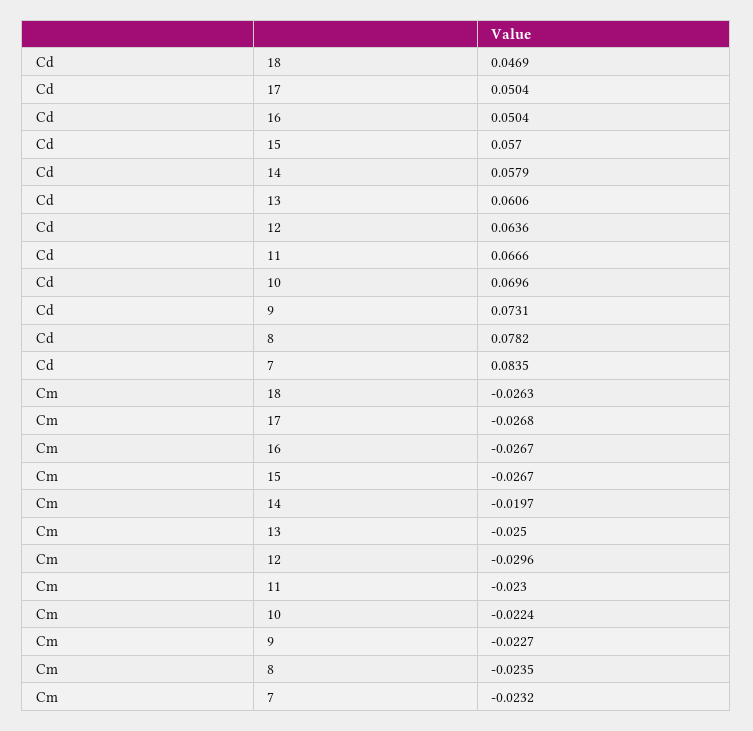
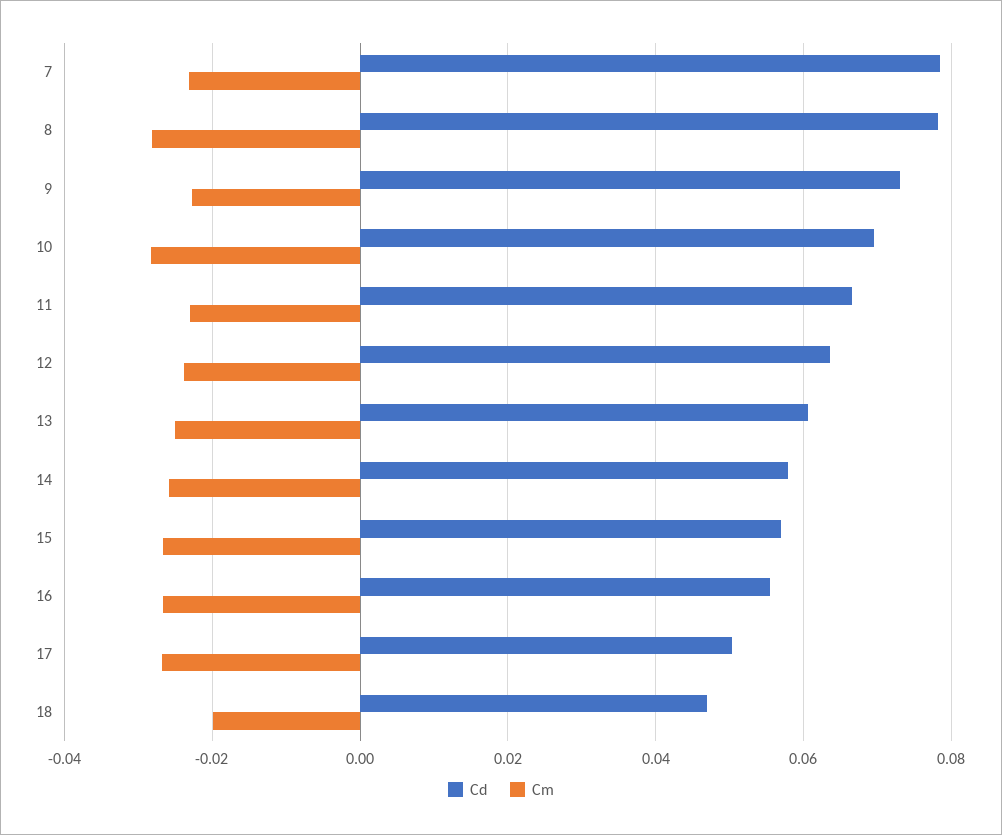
Cd, 16: 0.0504 -> 0.056
Cd, 7: 0.0835 -> 0.078
Cm, 18: -0.0263 -> -0.02
Cm, 14: -0.0197 -> -0.026
Cm, 12: -0.0296 -> -0.024
Cm, 10: -0.0224 -> -0.028
Cm, 8: -0.0235 -> -0.028

